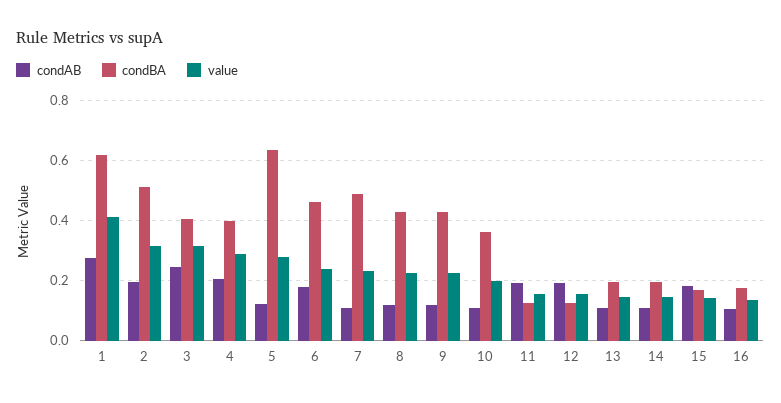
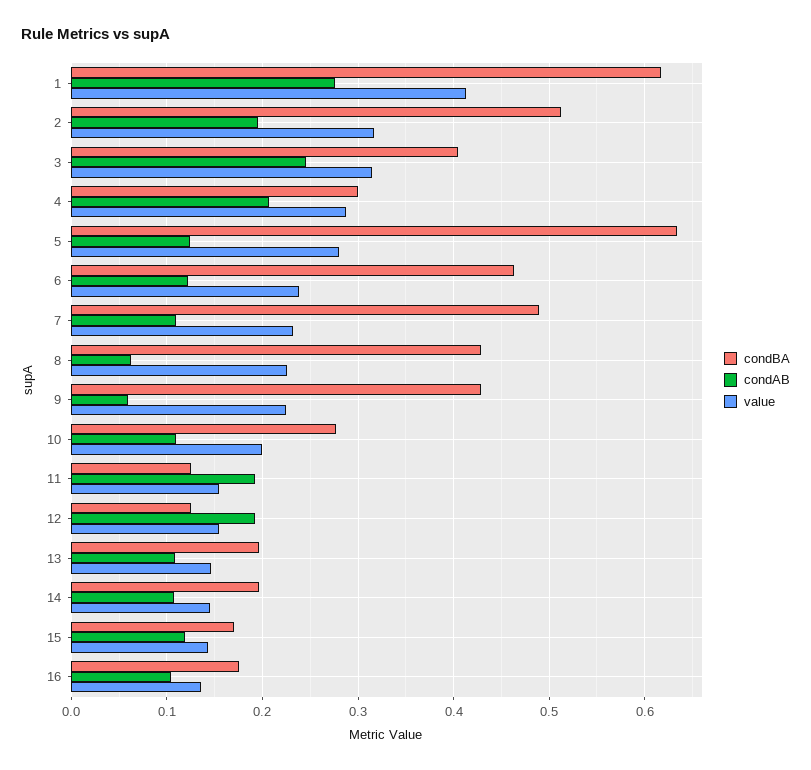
condBA, 4: 0.4 -> 0.3
condAB, 6: 0.18 -> 0.12
condAB, 8: 0.12 -> 0.06
condAB, 9: 0.12 -> 0.06
condBA, 10: 0.36 -> 0.28
condAB, 15: 0.18 -> 0.12

